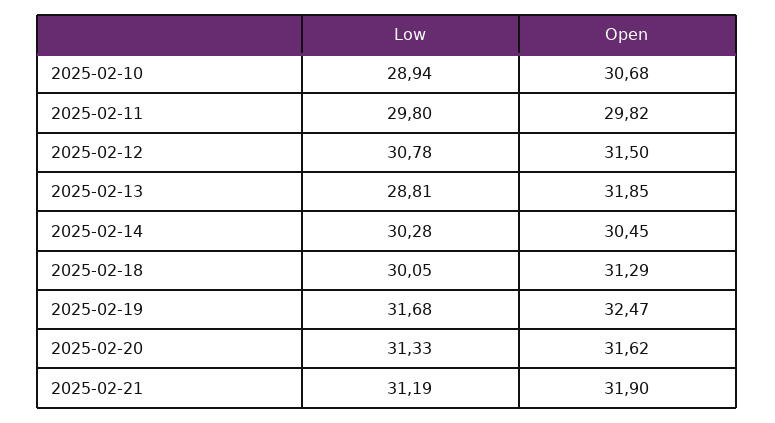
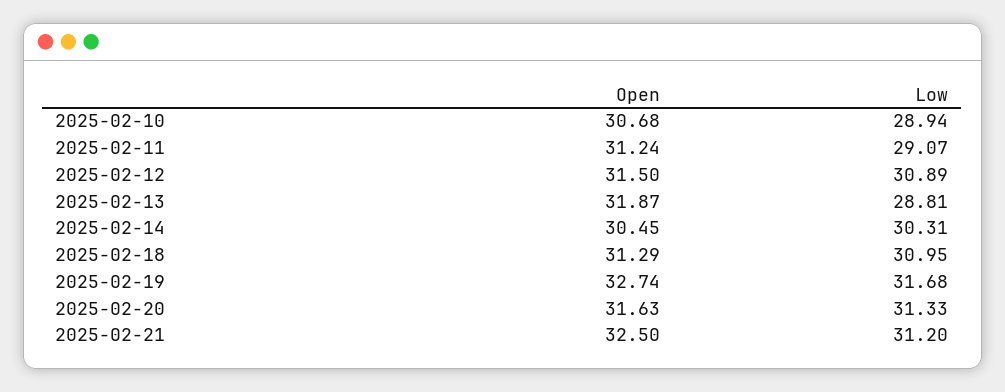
Low, 2025-02-11: 29.8 -> 29.07
Open, 2025-02-11: 29.82 -> 31.24
Low, 2025-02-12: 30.78 -> 30.89
Open, 2025-02-13: 31.85 -> 31.87
Low, 2025-02-14: 30.28 -> 30.31
Low, 2025-02-18: 30.05 -> 30.95
Open, 2025-02-19: 32.47 -> 32.74
Open, 2025-02-20: 31.62 -> 31.63
Low, 2025-02-21: 31.19 -> 31.2
Open, 2025-02-21: 31.9 -> 32.5

